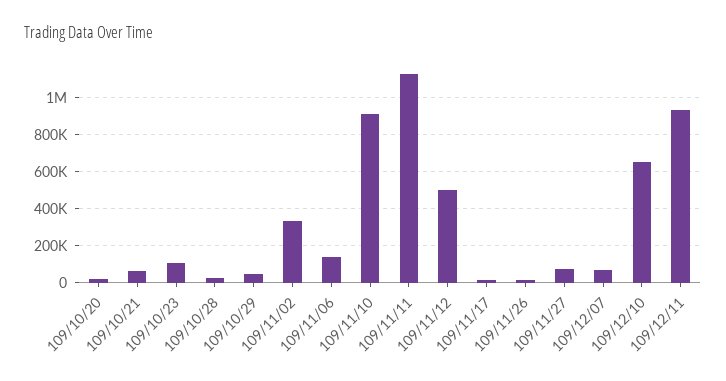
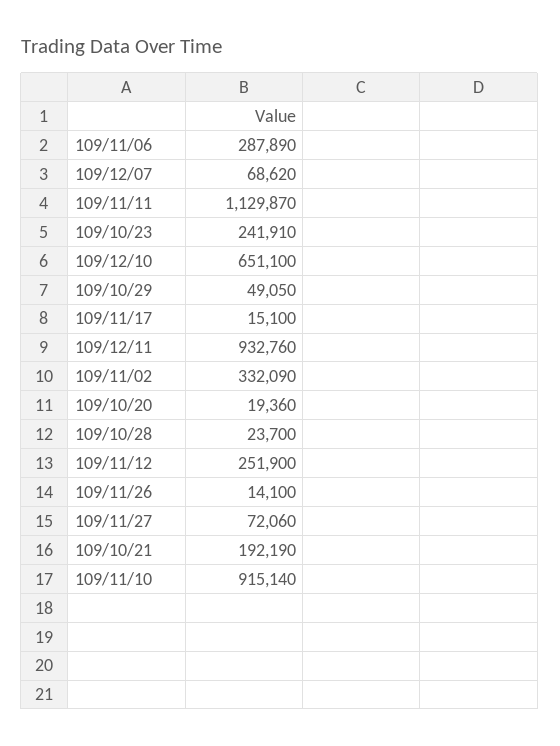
109/10/21: 50000 -> 192190
109/10/23: 100000 -> 241910
109/11/06: 150000 -> 287890
109/11/12: 500000 -> 251900

